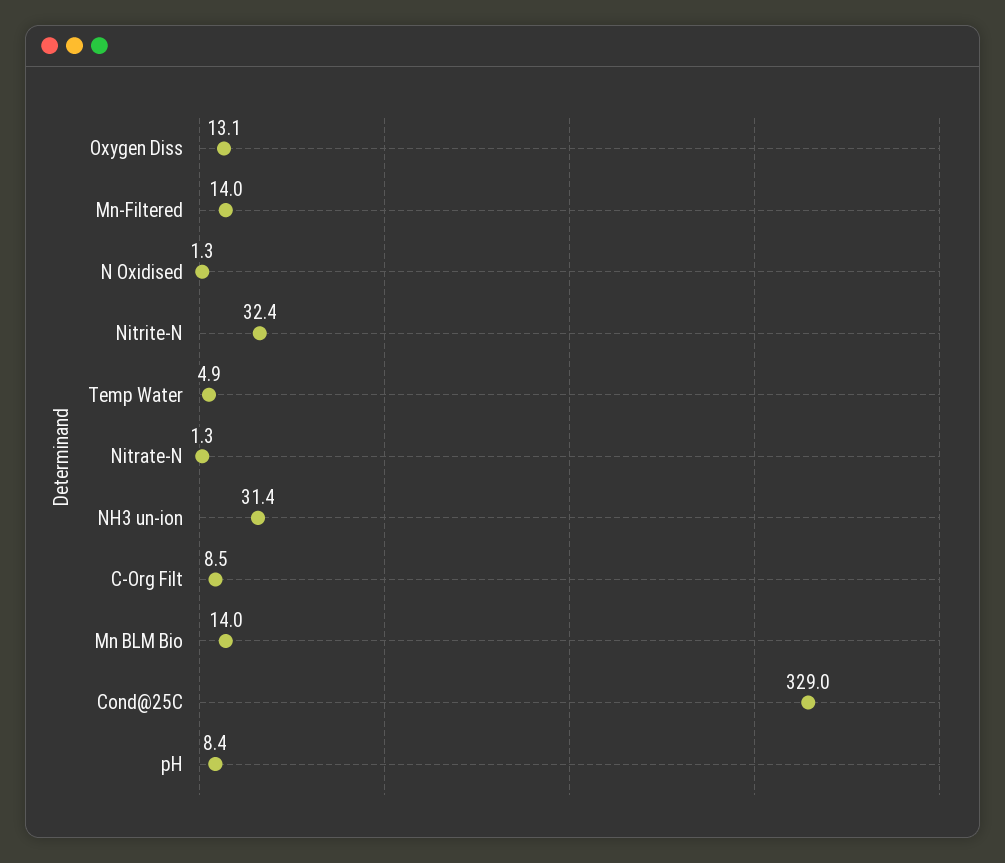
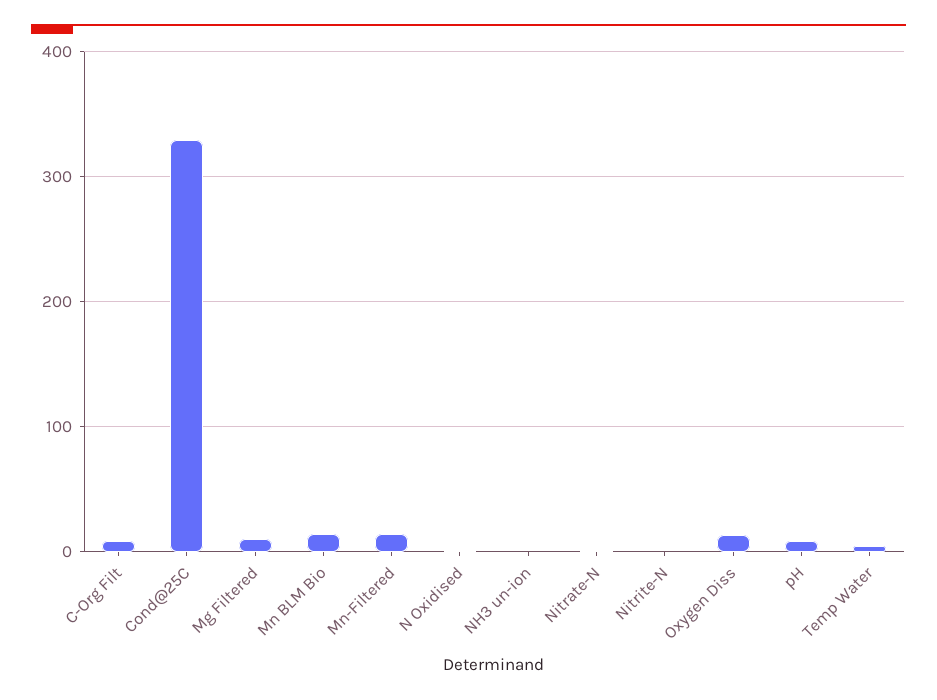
Nitrite-N: 32.4 -> 0
NH3 un-ion: 31.4 -> 0
Mg Filtered: none -> 10

